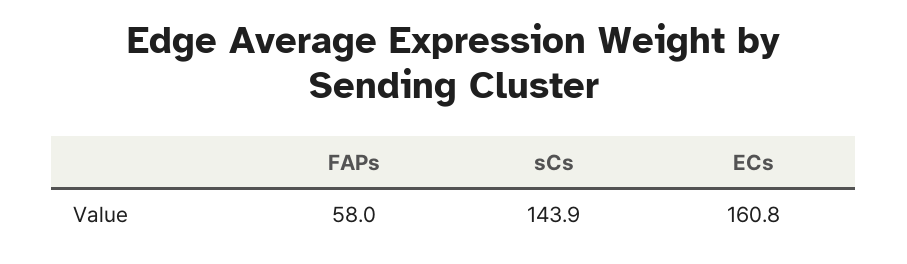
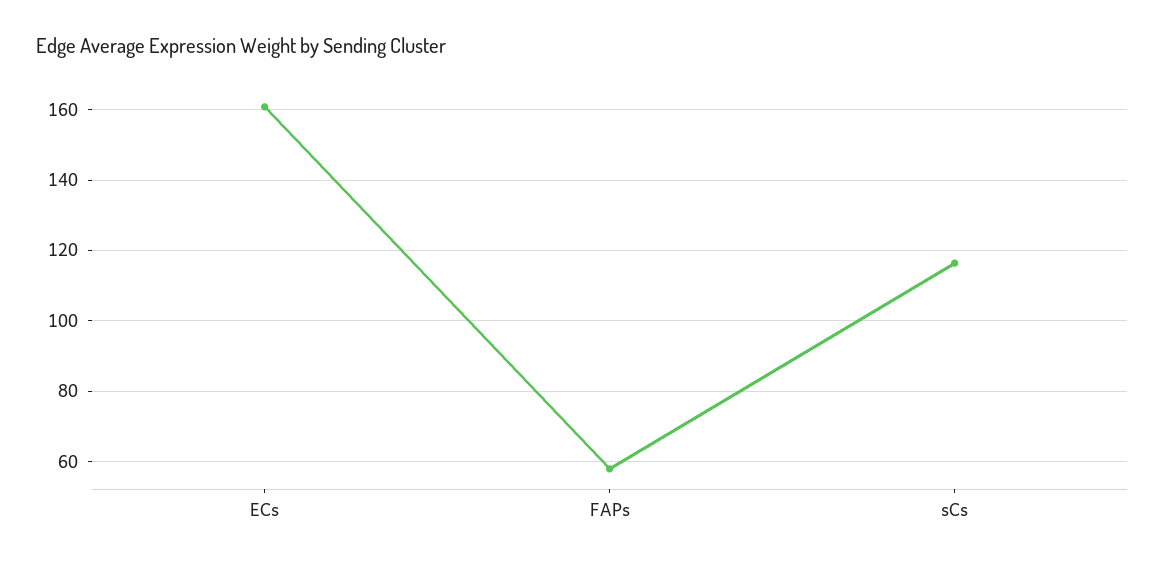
sCs: 143.9 -> 116

